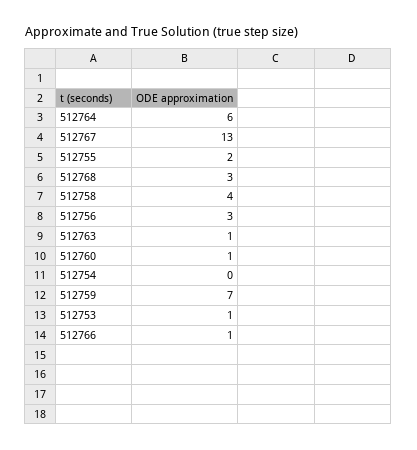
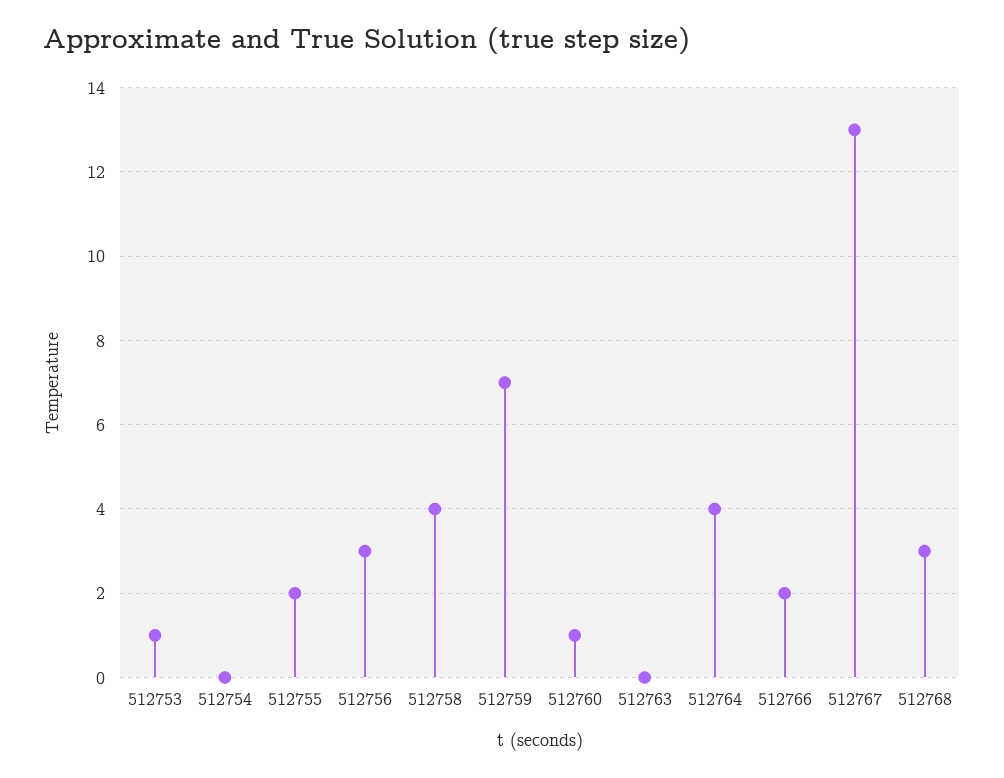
512764: 6 -> 4
512763: 1 -> 0
512766: 1 -> 2

